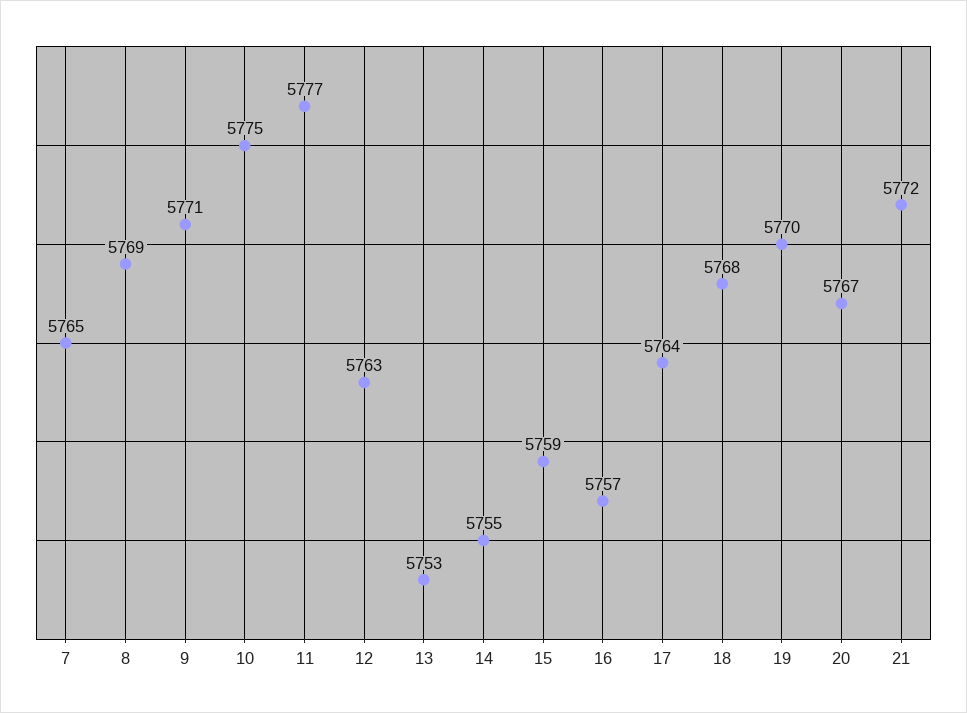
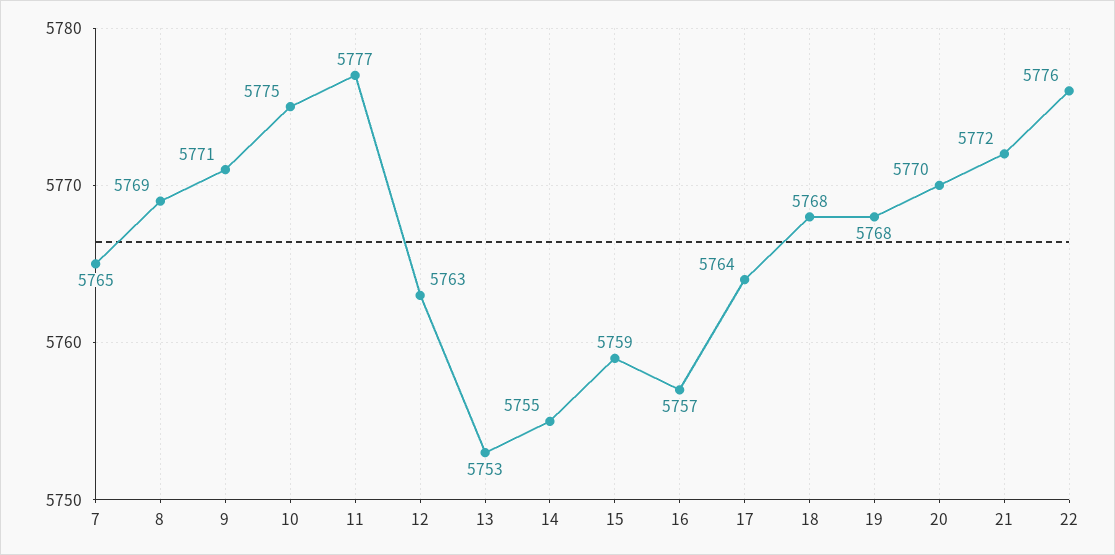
19: 5770 -> 5768
20: 5767 -> 5770
22: none -> 5776

